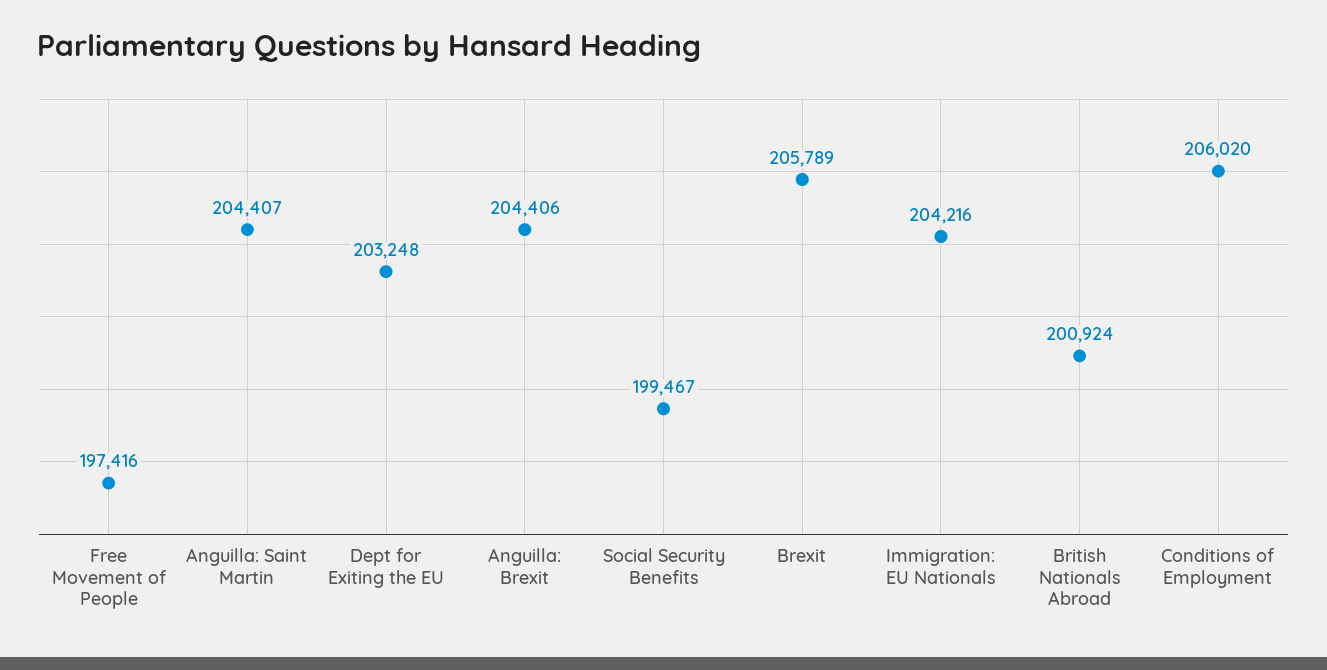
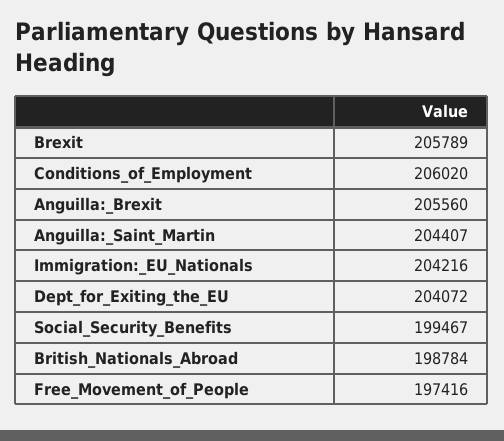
Dept for Exiting the EU: 203248 -> 204072
Anguilla: Brexit: 204406 -> 205560
British Nationals Abroad: 200924 -> 198784

